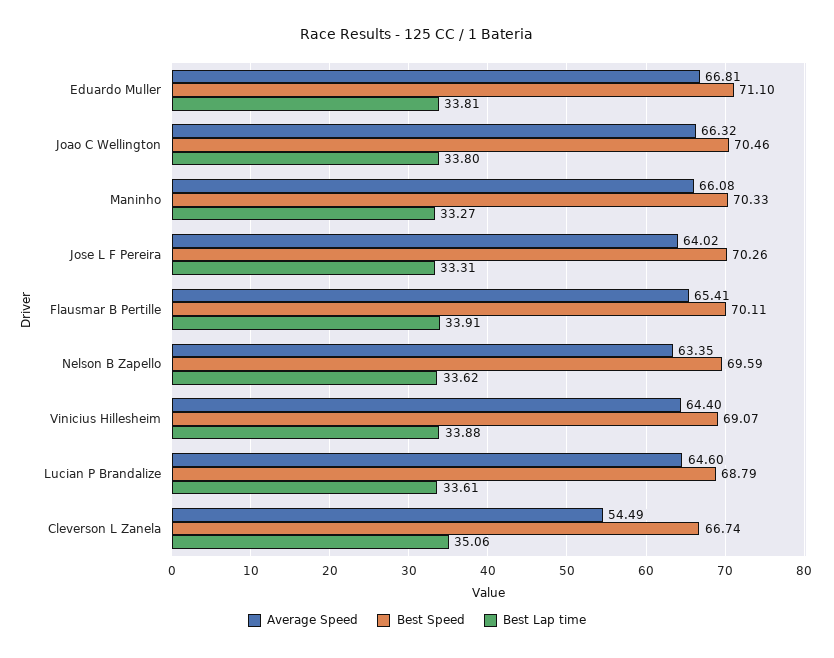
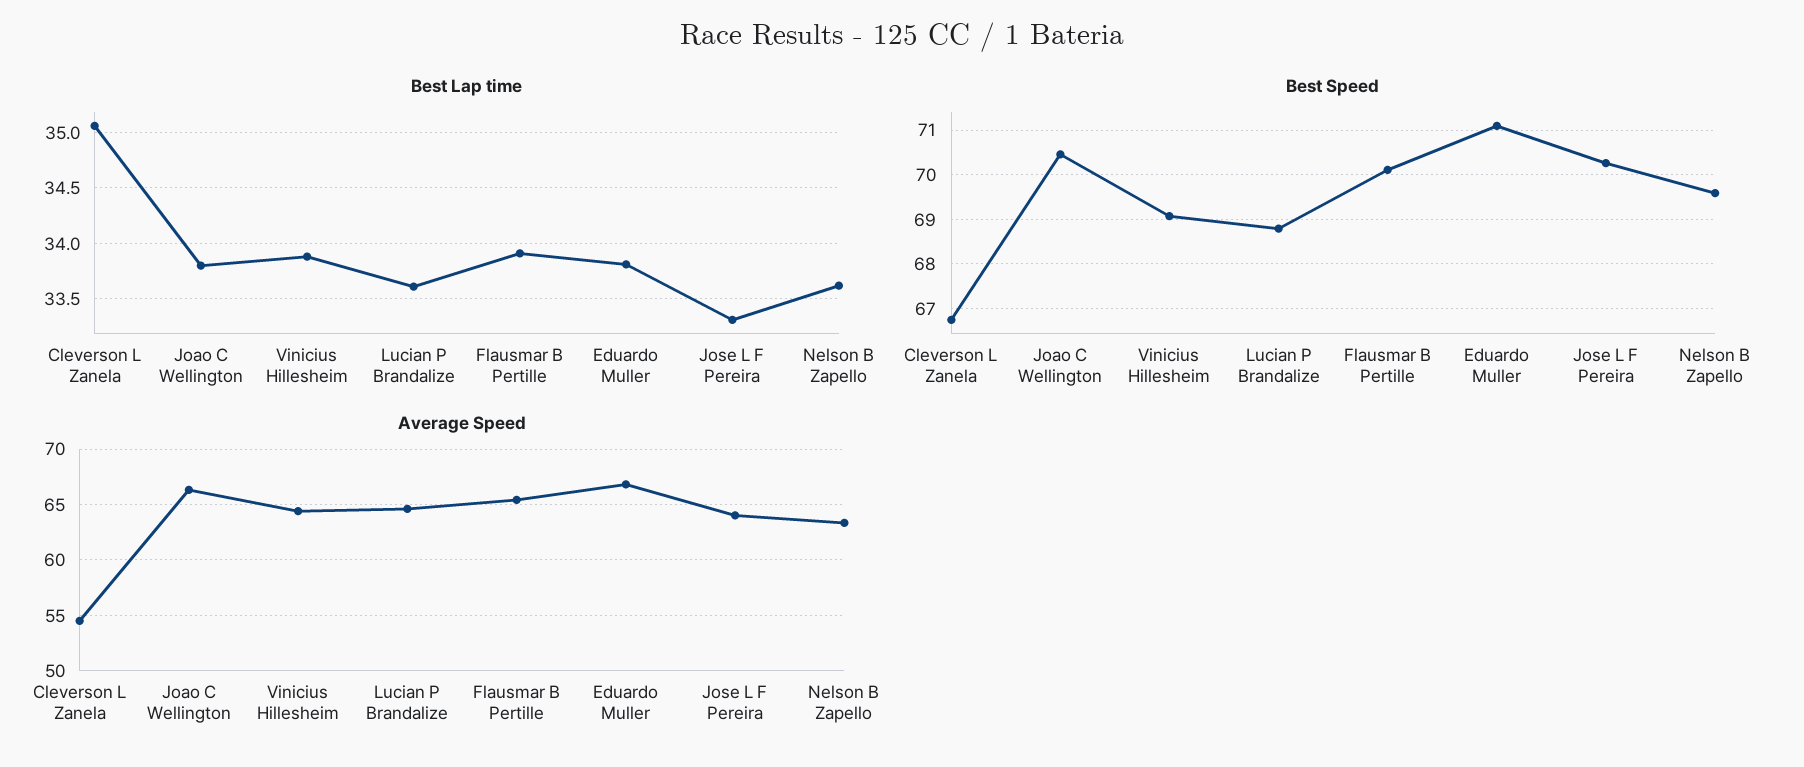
Average Speed, Maninho: 66.08 -> none
Best Speed, Maninho: 70.33 -> none
Best Lap time, Maninho: 33.27 -> none

